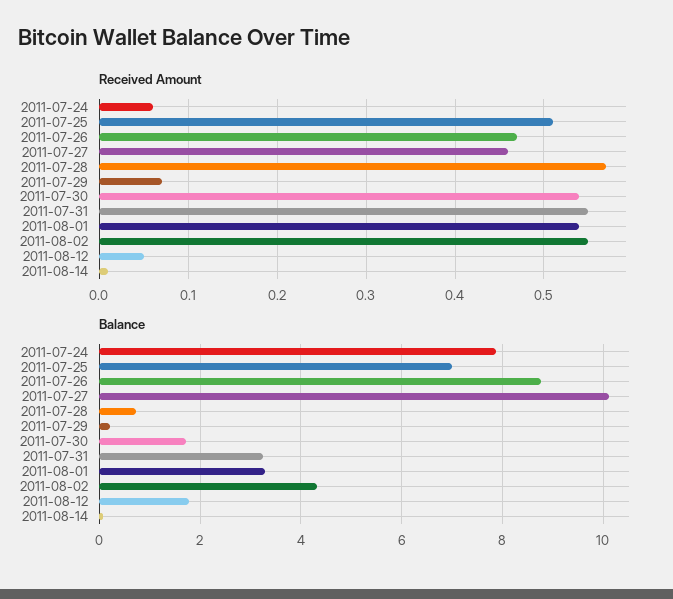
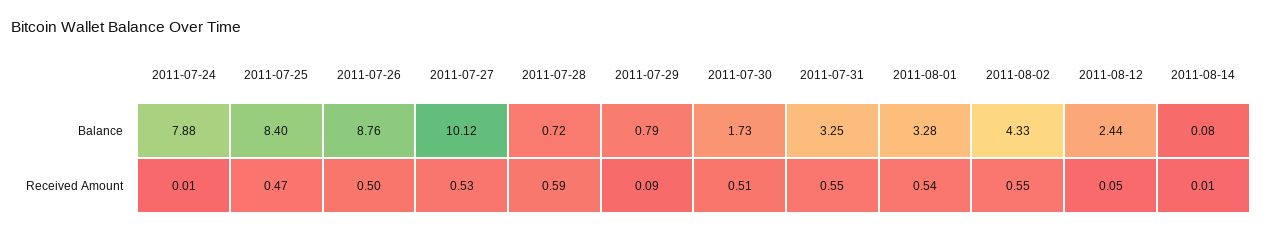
Received Amount, 2011-07-24: 0.06 -> 0.01
Received Amount, 2011-07-25: 0.51 -> 0.47
Received Amount, 2011-07-26: 0.47 -> 0.5
Received Amount, 2011-07-27: 0.46 -> 0.53
Received Amount, 2011-07-28: 0.57 -> 0.59
Received Amount, 2011-07-29: 0.07 -> 0.09
Received Amount, 2011-07-30: 0.54 -> 0.51
Balance, 2011-07-25: 7 -> 8.4
Balance, 2011-07-29: 0.2 -> 0.79
Balance, 2011-08-12: 1.8 -> 2.44

